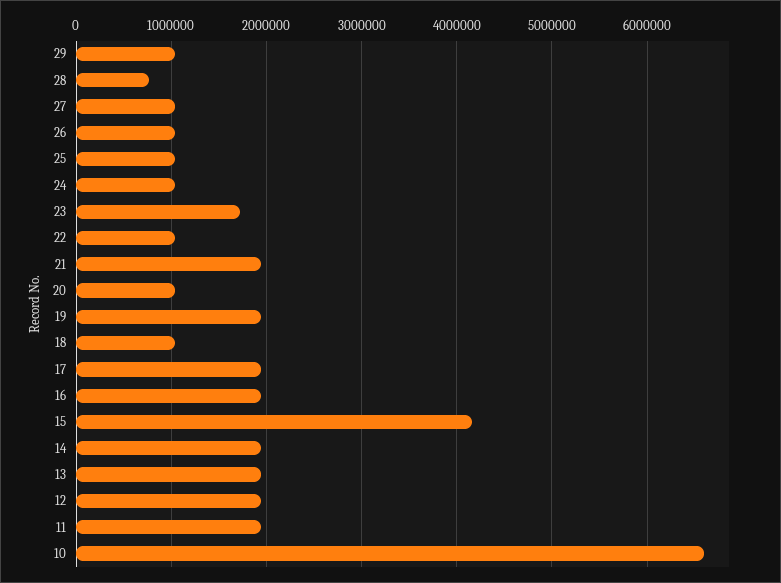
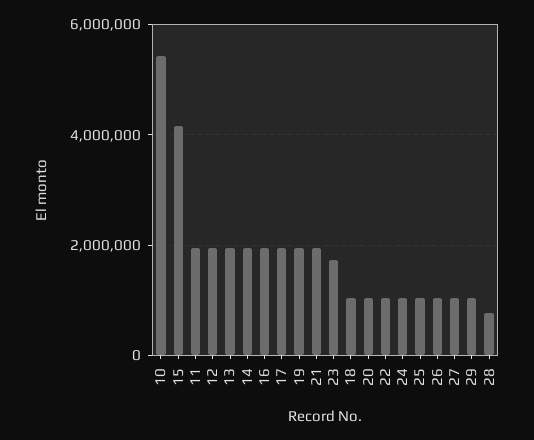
10: 6600000 -> 5400000

